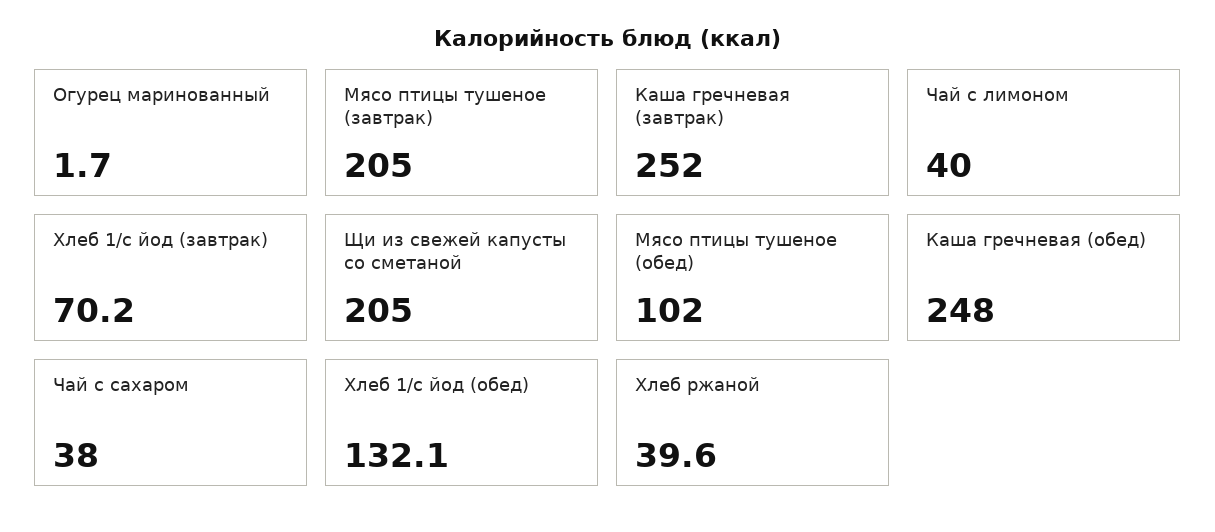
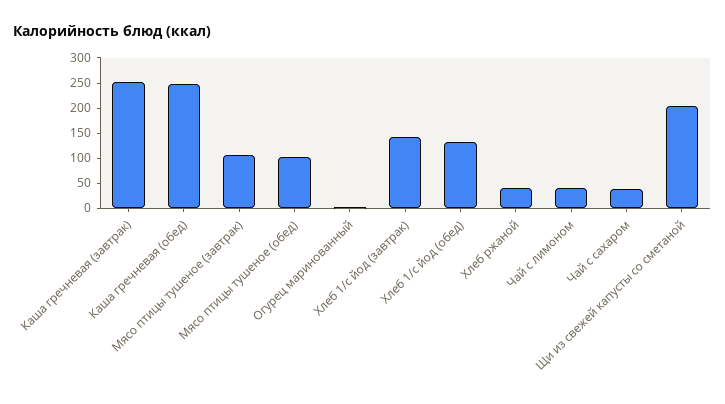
Мясо птицы тушеное (завтрак): 205 -> 100
Хлеб 1/с йод (завтрак): 70.2 -> 150

